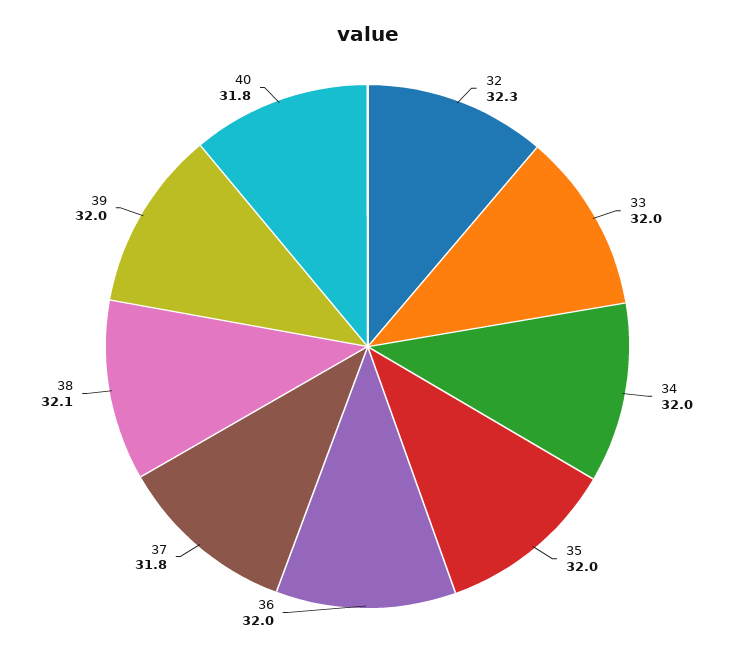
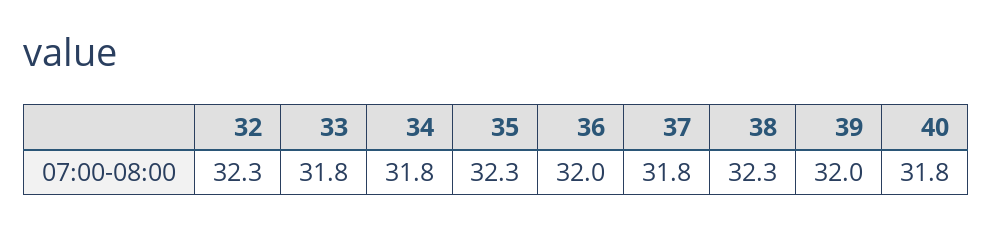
33: 32 -> 31.8
34: 32 -> 31.8
35: 32 -> 32.3
38: 32.1 -> 32.3

